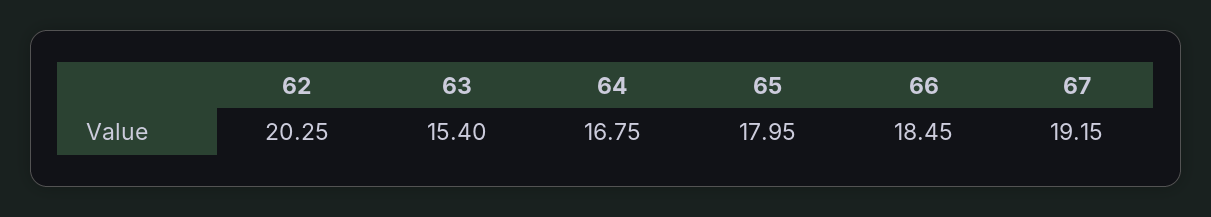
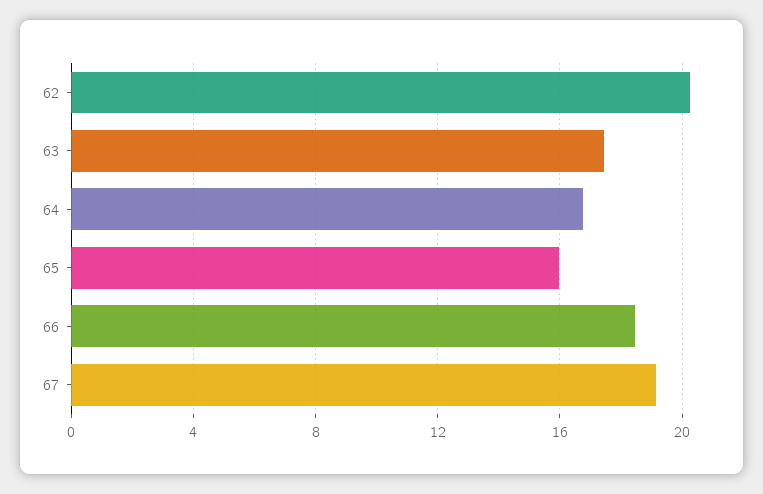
63: 15.4 -> 17.5
65: 17.95 -> 16

